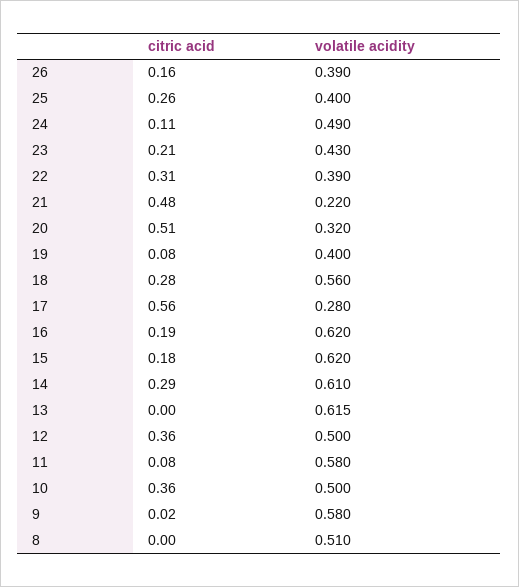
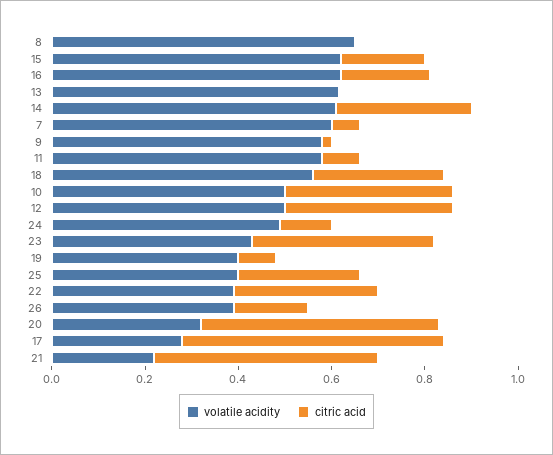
citric acid, 23: 0.21 -> 0.4
volatile acidity, 8: 0.51 -> 0.65
volatile acidity, 7: none -> 0.6
citric acid, 7: none -> 0.05

